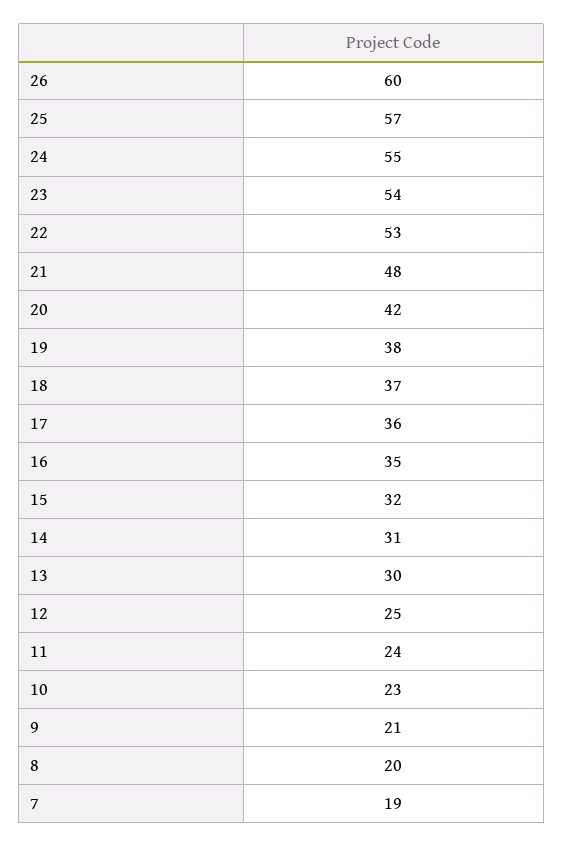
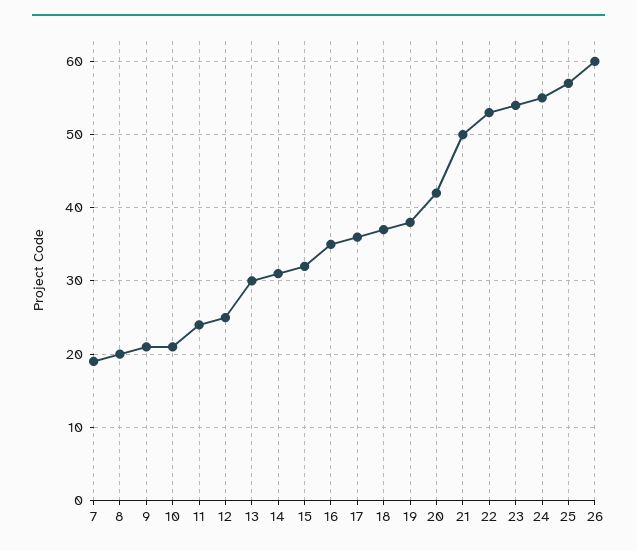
21: 48 -> 50
10: 23 -> 21

